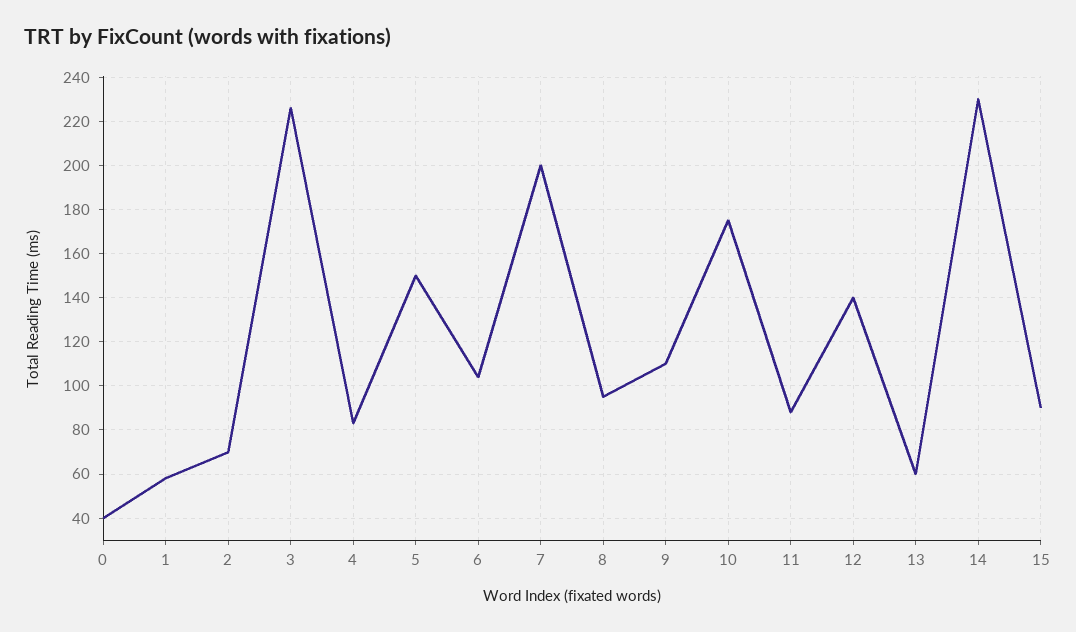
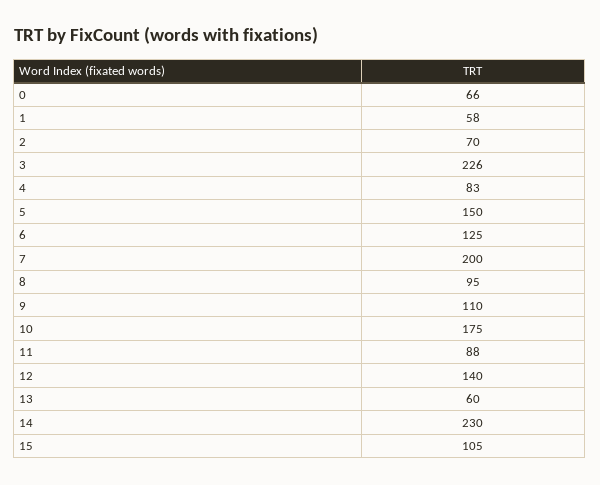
0: 40 -> 66
6: 105 -> 125
15: 90 -> 105

